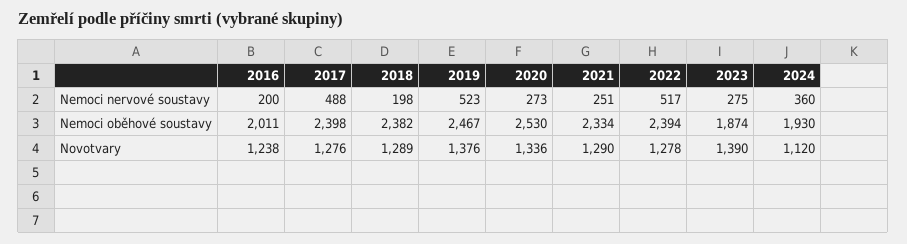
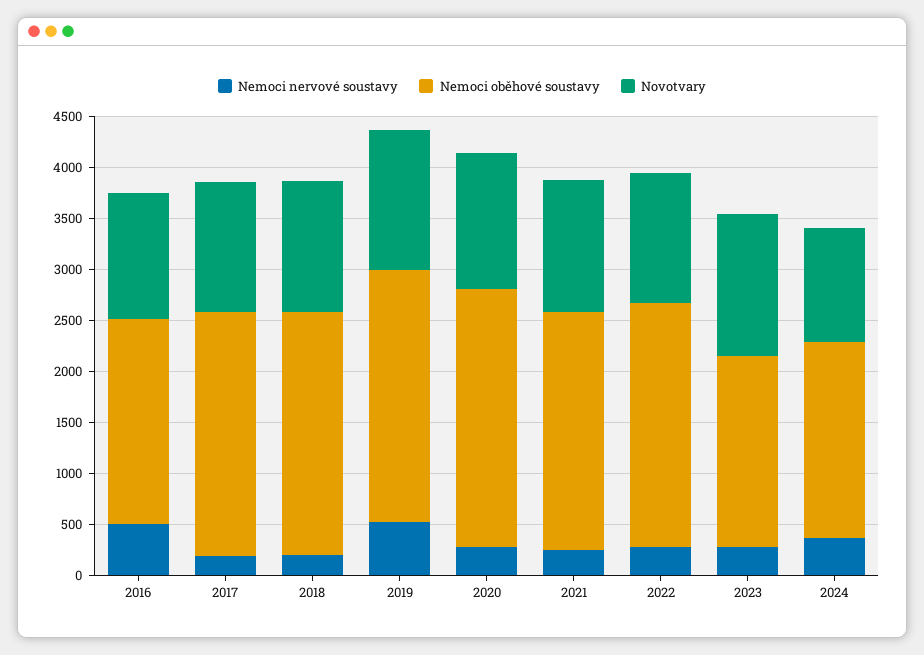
Nemoci nervové soustavy, 2016: 200 -> 500
Nemoci nervové soustavy, 2017: 488 -> 200
Nemoci nervové soustavy, 2022: 517 -> 300

